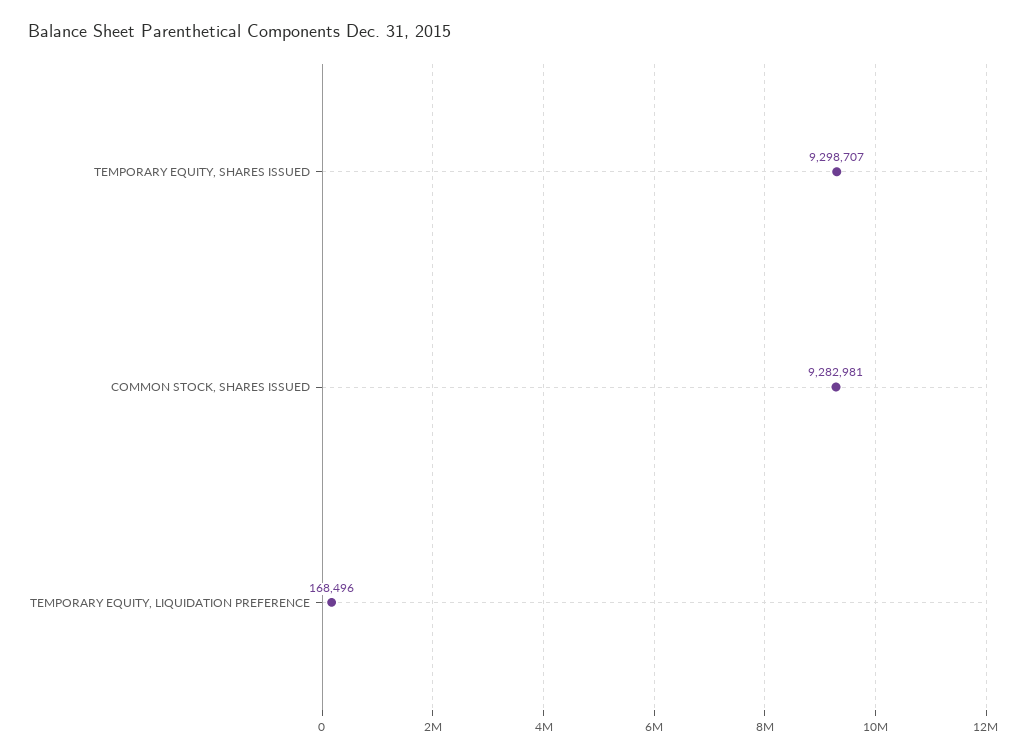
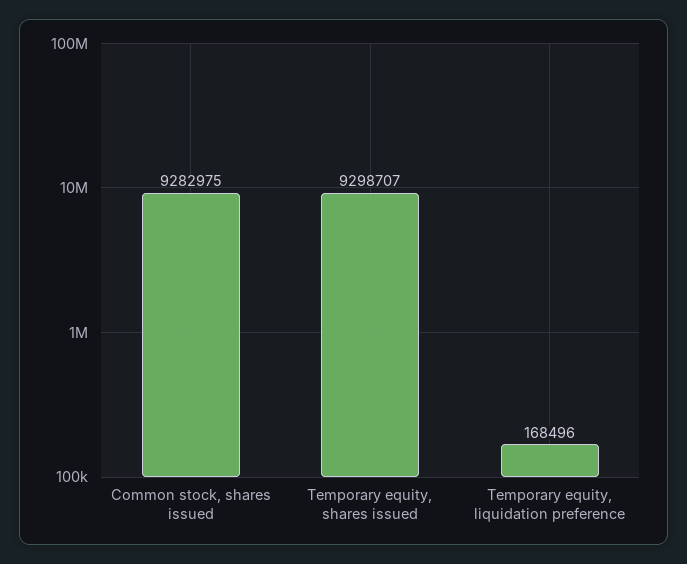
COMMON STOCK, SHARES ISSUED: 9282981 -> 9282975

